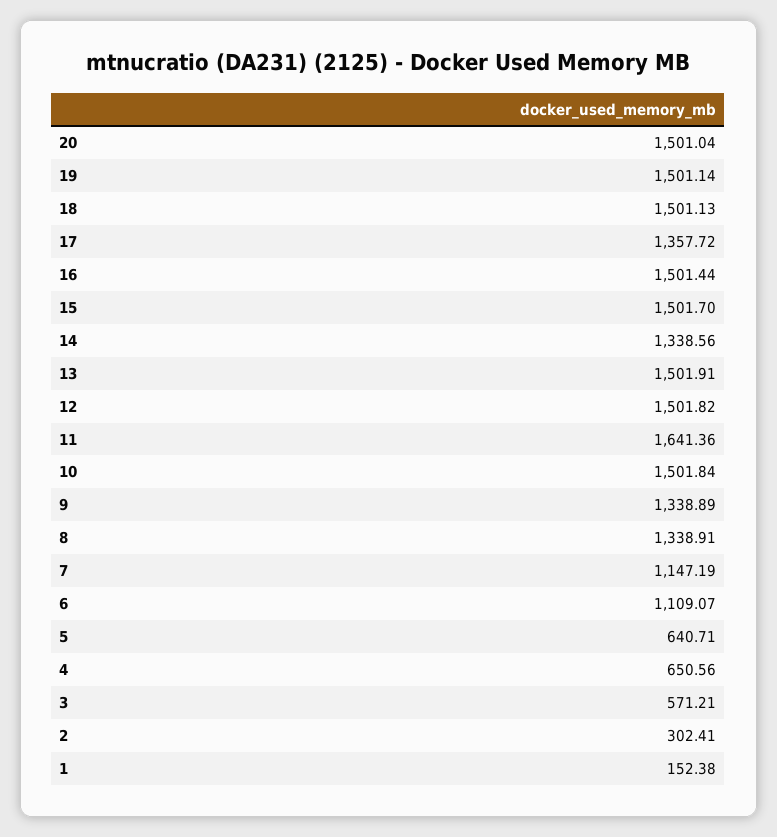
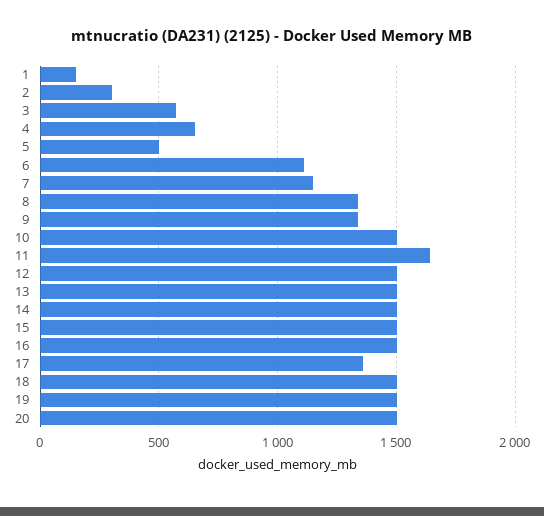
14: 1338.56 -> 1500
5: 640.71 -> 500

